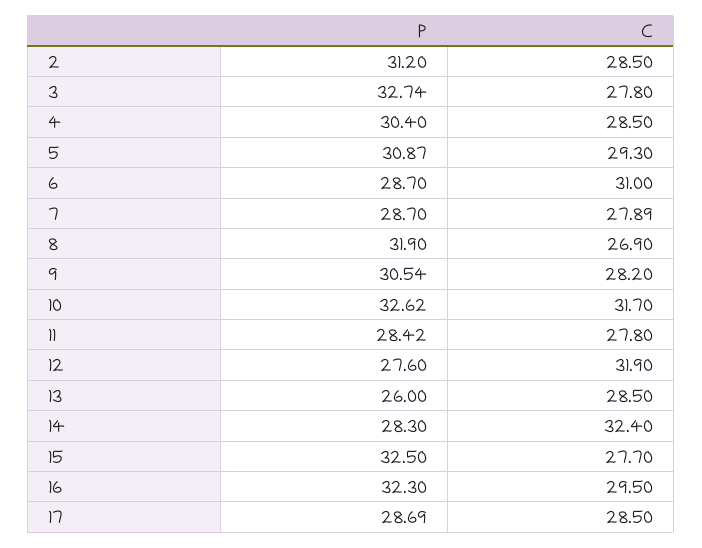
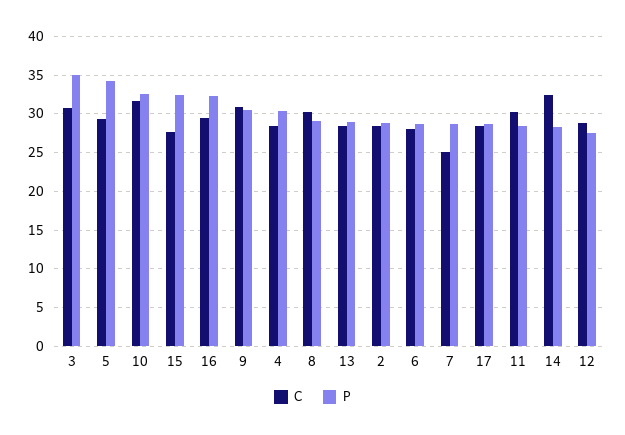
P, 2: 31.2 -> 29
P, 3: 32.74 -> 35
C, 3: 27.8 -> 31
P, 5: 30.87 -> 34
C, 6: 31 -> 28
C, 7: 27.89 -> 25
P, 8: 31.9 -> 29
C, 8: 26.9 -> 30
C, 9: 28.2 -> 31
C, 11: 27.8 -> 30
C, 12: 31.9 -> 29
P, 13: 26 -> 29

